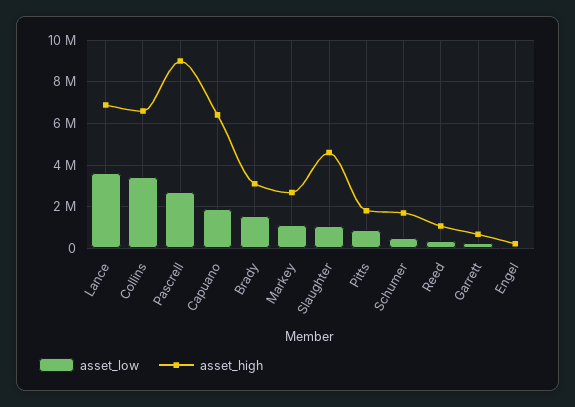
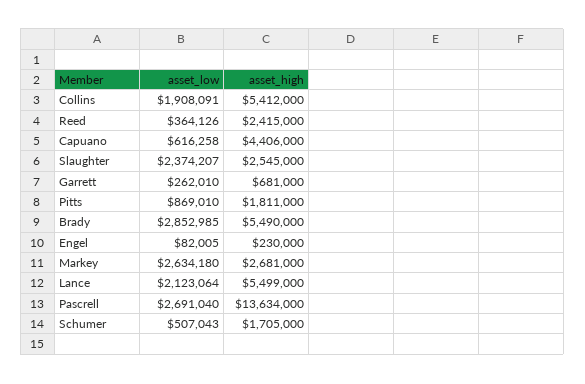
asset_low, Lance: 3500000 -> 2123064
asset_high, Lance: 7000000 -> 5499000
asset_low, Collins: 3500000 -> 1908091
asset_high, Collins: 6500000 -> 5412000
asset_high, Pascrell: 9000000 -> 13634000
asset_low, Capuano: 2000000 -> 616258
asset_high, Capuano: 6500000 -> 4406000
asset_low, Brady: 1500000 -> 2852985
asset_high, Brady: 3000000 -> 5490000
asset_low, Markey: 1000000 -> 2634180
asset_low, Slaughter: 1000000 -> 2374207
asset_high, Slaughter: 4500000 -> 2545000
asset_high, Reed: 1000000 -> 2415000

